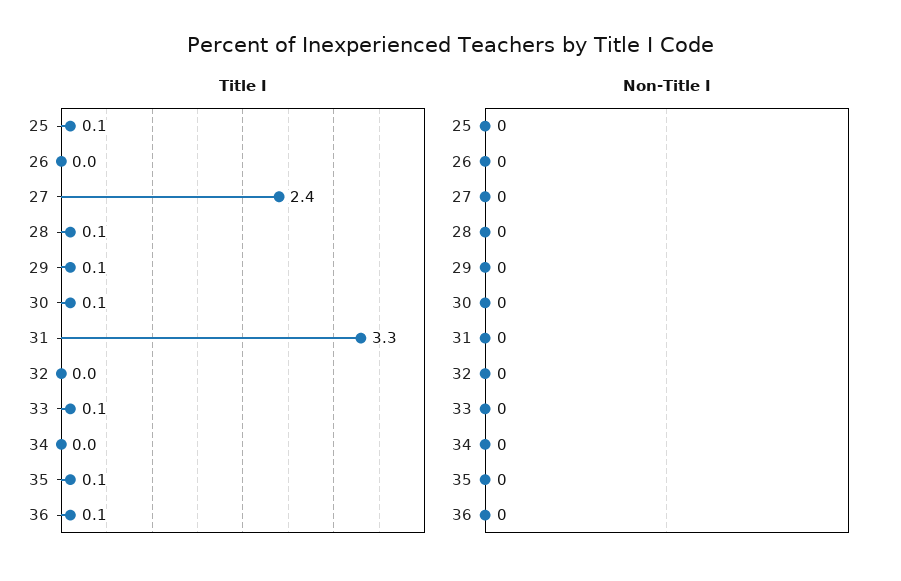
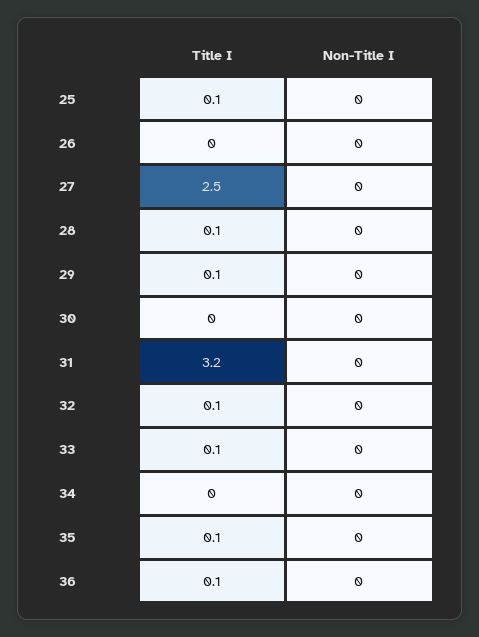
Title I, 27: 2.4 -> 2.5
Title I, 30: 0.1 -> 0
Title I, 31: 3.3 -> 3.2
Title I, 32: 0 -> 0.1

